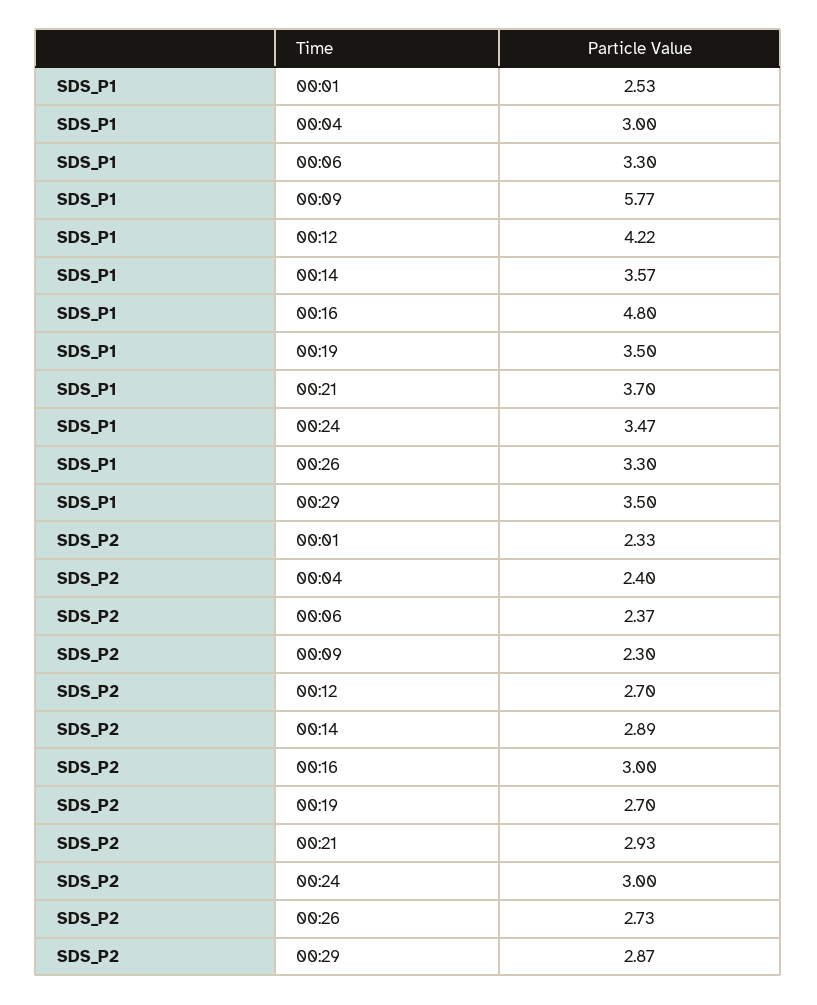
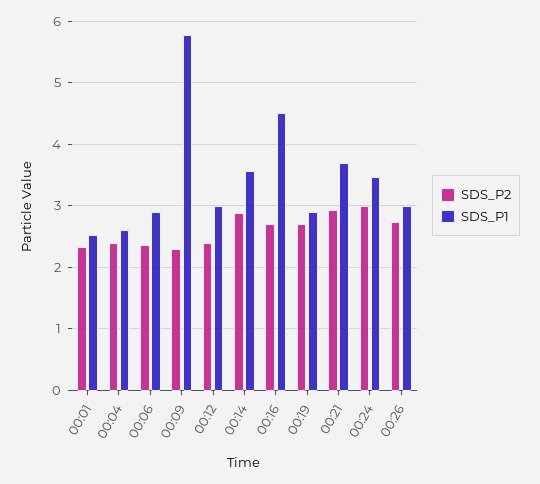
SDS_P1, 00:04: 3 -> 2.6
SDS_P1, 00:06: 3.3 -> 2.9
SDS_P1, 00:12: 4.22 -> 3
SDS_P1, 00:16: 4.8 -> 4.5
SDS_P1, 00:19: 3.5 -> 2.9
SDS_P1, 00:26: 3.3 -> 3
SDS_P1, 00:29: 3.5 -> none
SDS_P2, 00:12: 2.7 -> 2.4
SDS_P2, 00:16: 3 -> 2.7
SDS_P2, 00:29: 2.87 -> none

